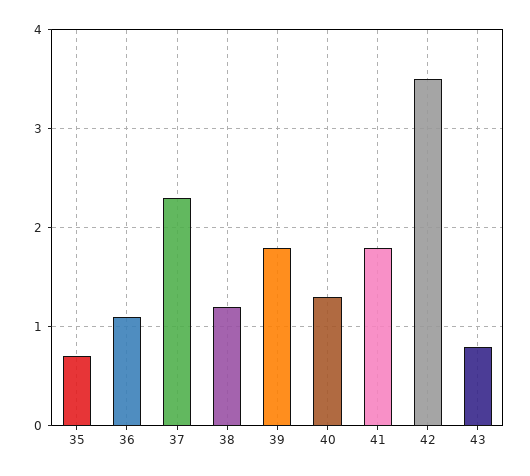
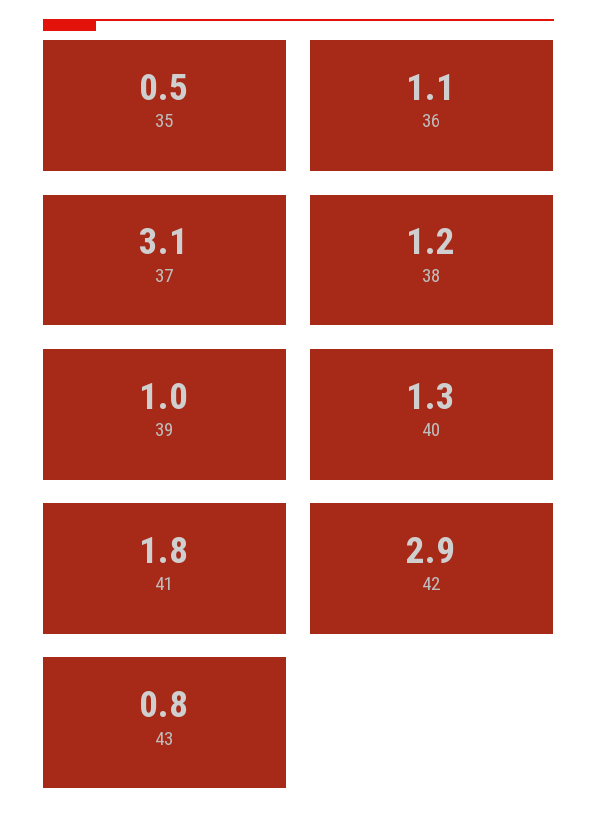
35: 0.7 -> 0.5
37: 2.3 -> 3.1
39: 1.8 -> 1
42: 3.5 -> 2.9

